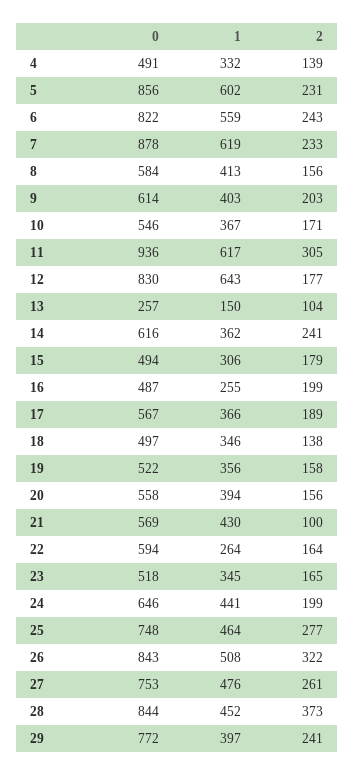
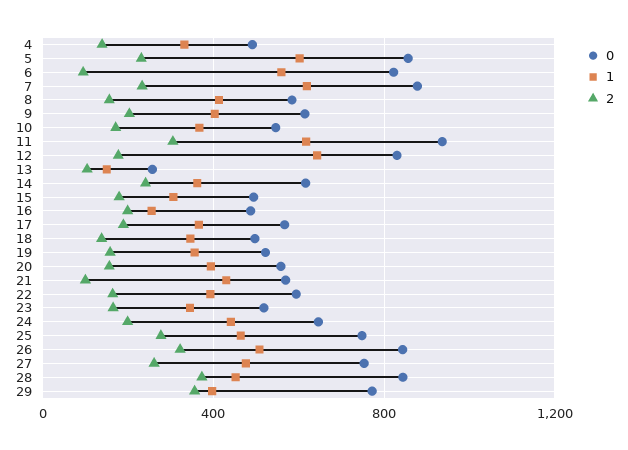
2, 6: 243 -> 100
1, 22: 264 -> 400
2, 29: 241 -> 350

